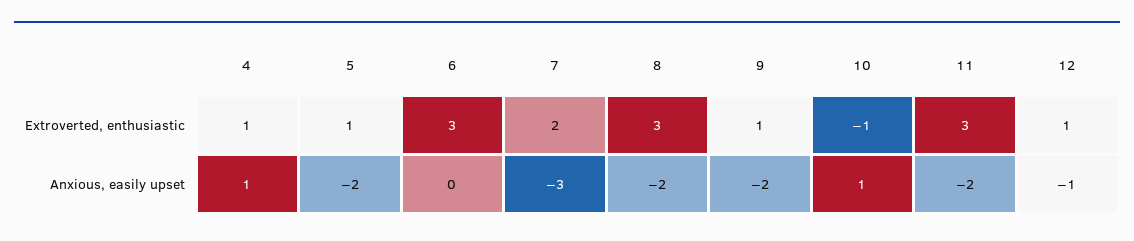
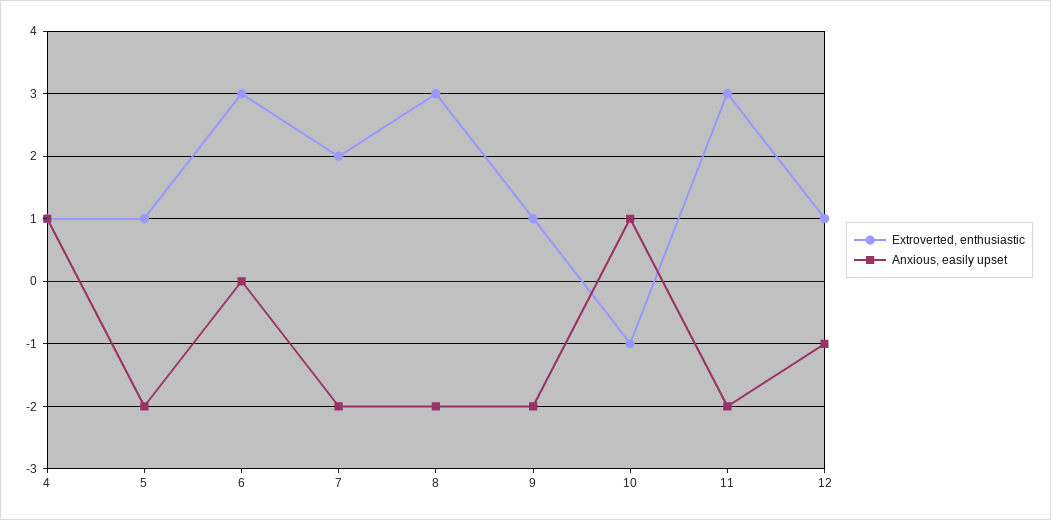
Anxious, easily upset, 7: -3 -> -2

